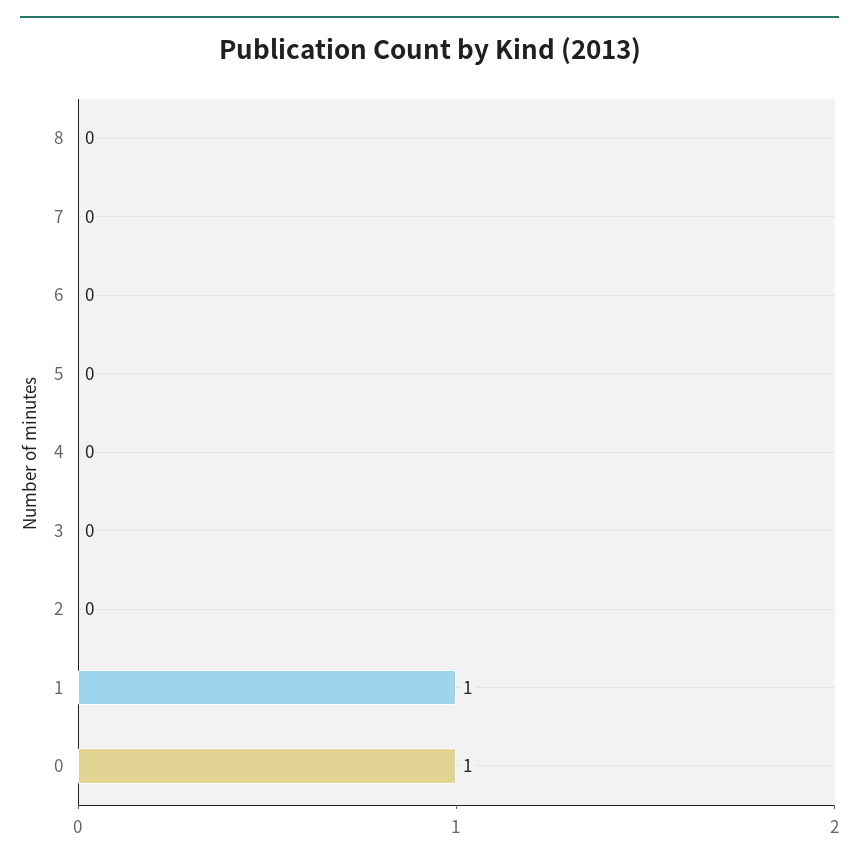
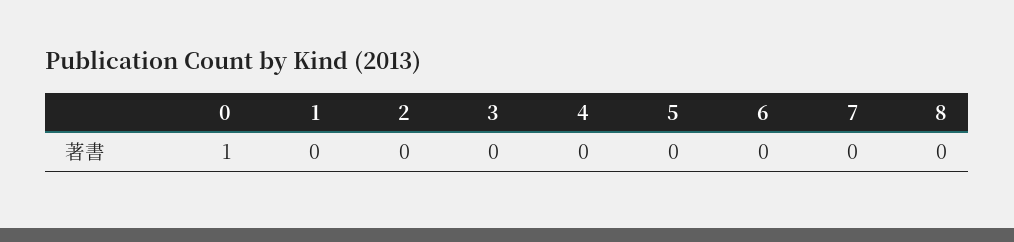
1: 1 -> 0

